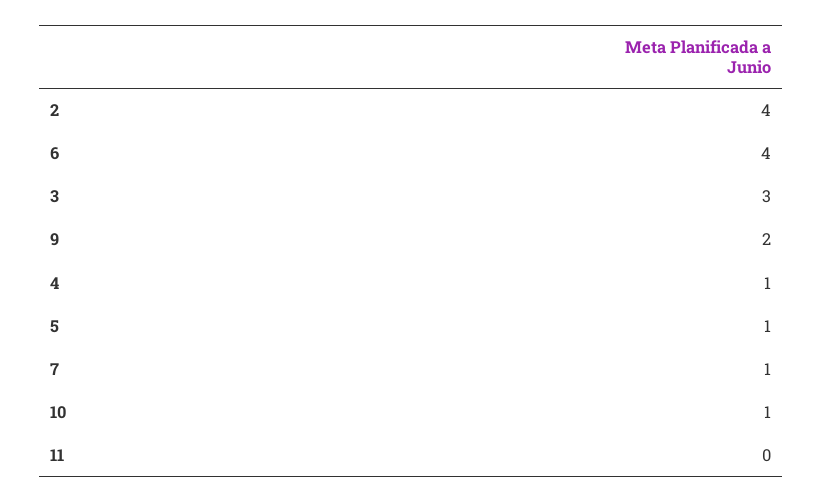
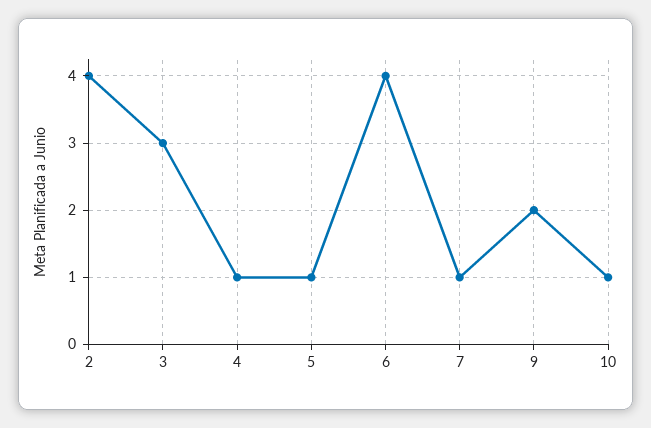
11: 0 -> none

